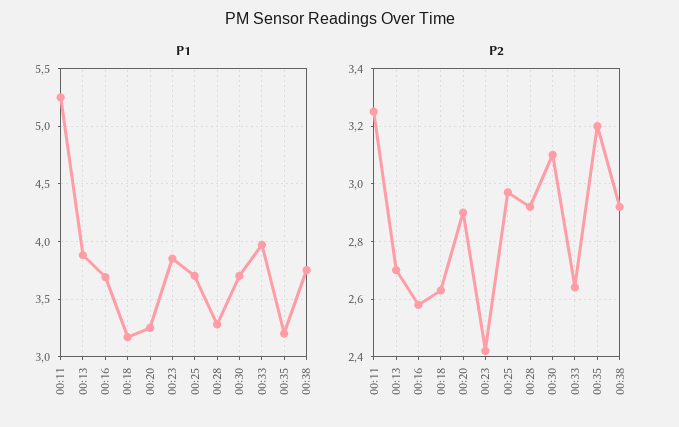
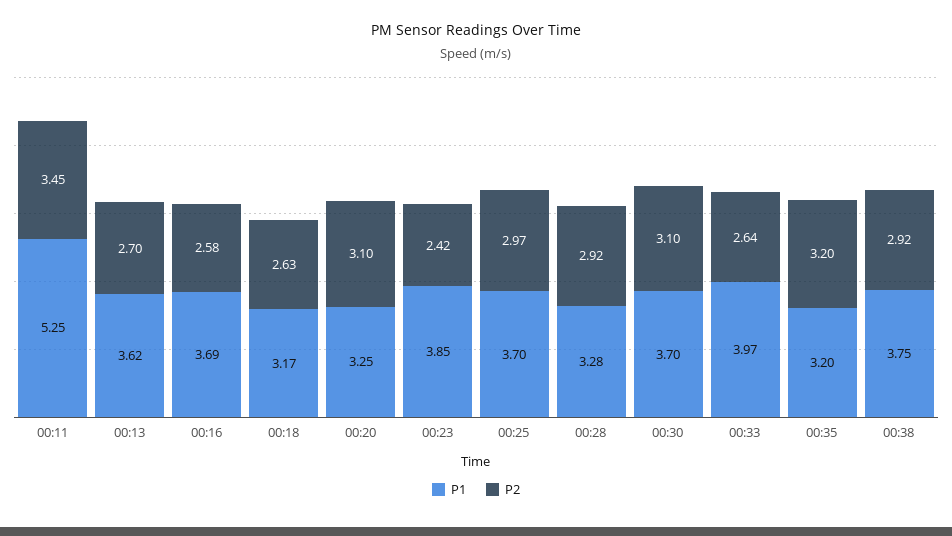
P1, 00:13: 3.9 -> 3.62
P2, 00:11: 3.25 -> 3.45
P2, 00:20: 2.9 -> 3.1

